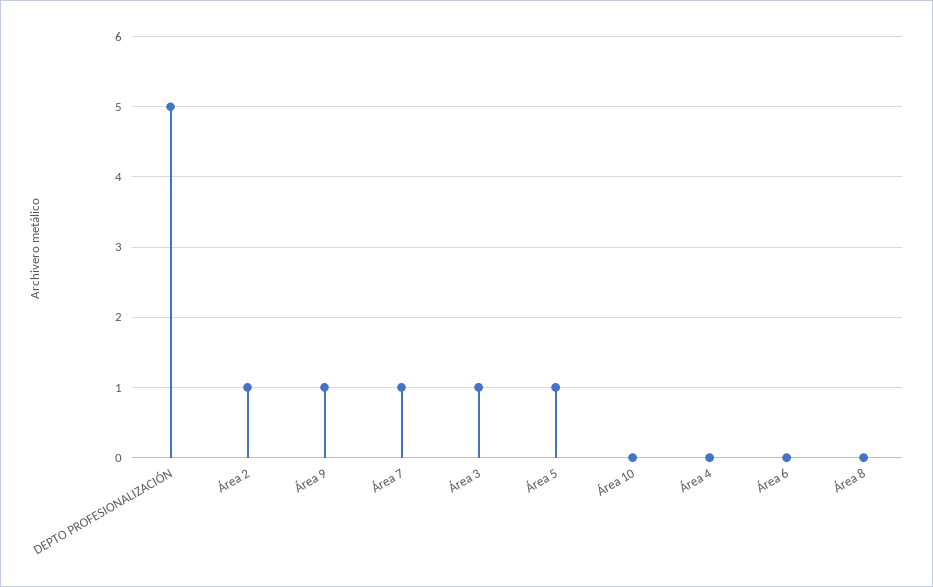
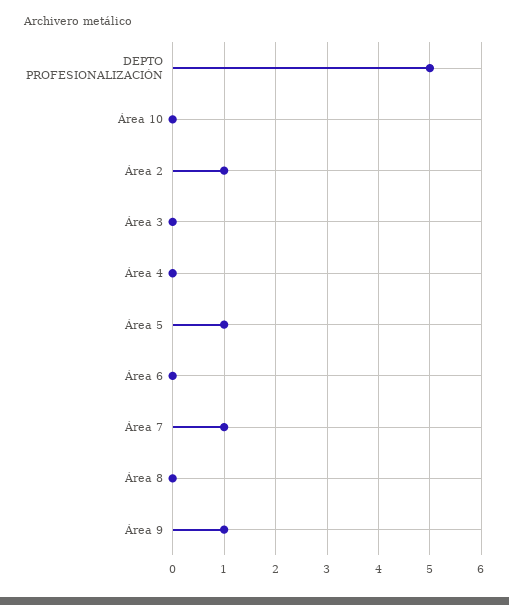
Área 3: 1 -> 0

